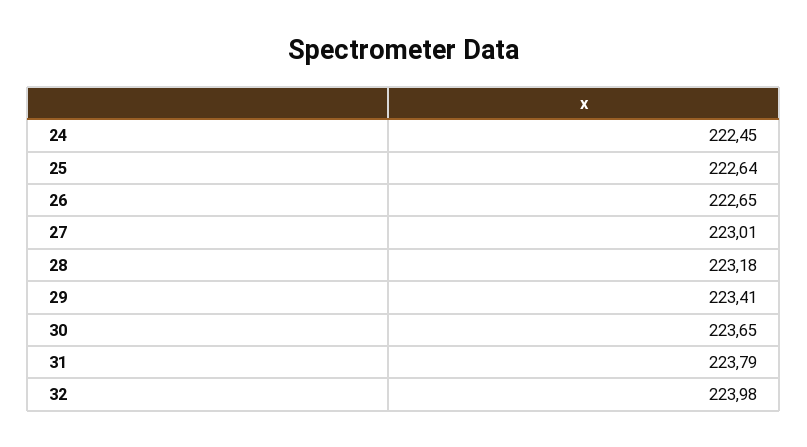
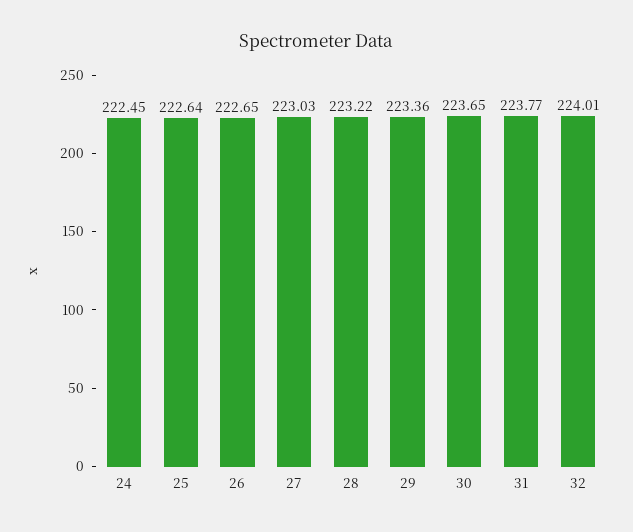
27: 223.01 -> 223.03
28: 223.18 -> 223.22
29: 223.41 -> 223.36
31: 223.79 -> 223.77
32: 223.98 -> 224.01

